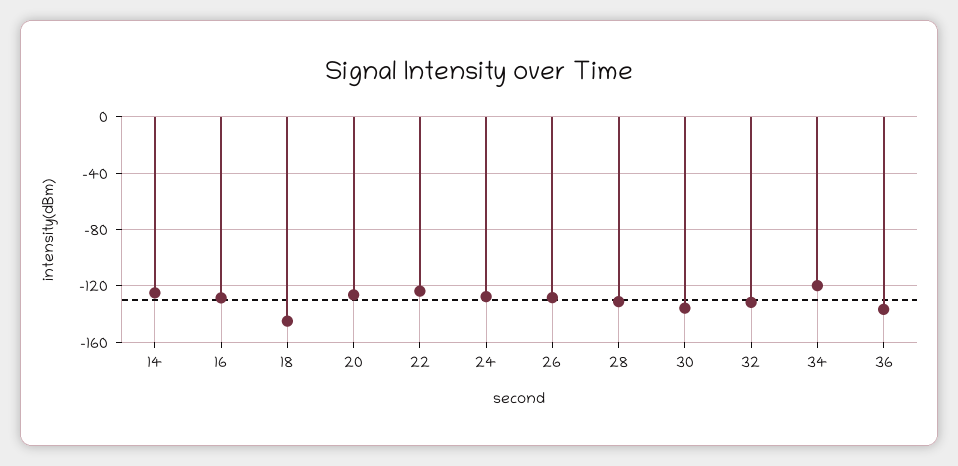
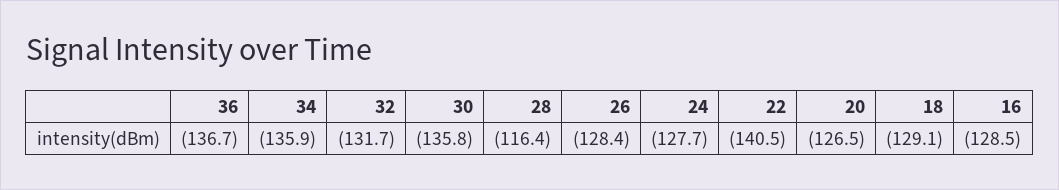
14: -125 -> none
18: -145 -> -129.1
22: -125 -> -140.5
28: -130 -> -116.4
34: -120 -> -135.9

